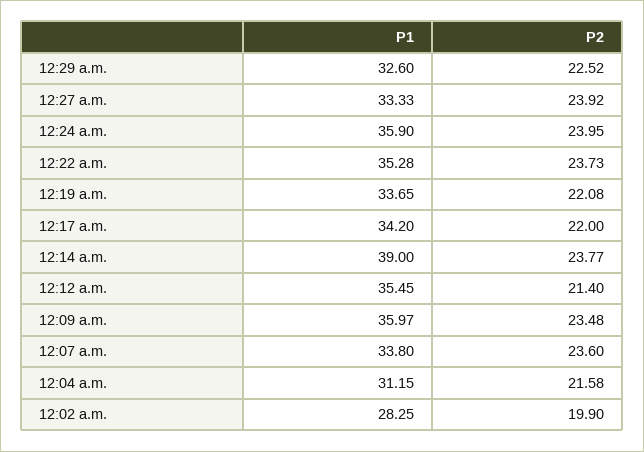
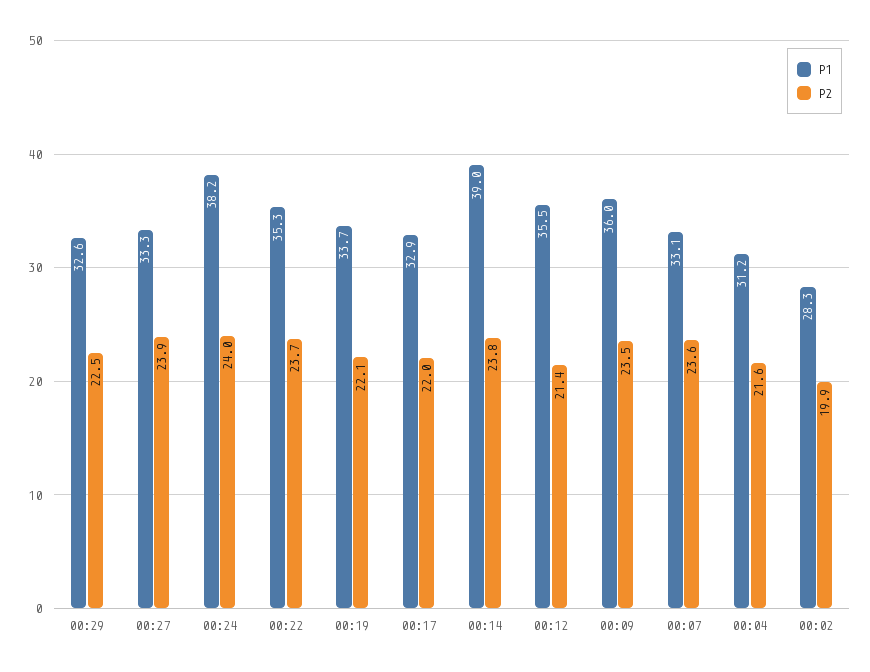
P1, 12:24 a.m.: 35.9 -> 38.2
P1, 12:17 a.m.: 34.2 -> 32.9
P1, 12:07 a.m.: 33.8 -> 33.1

